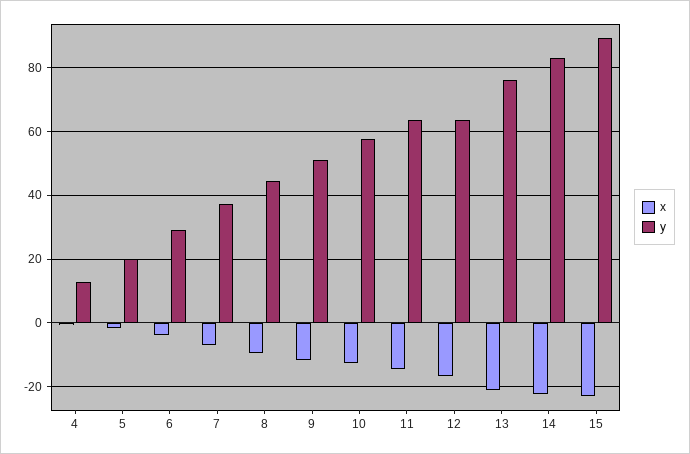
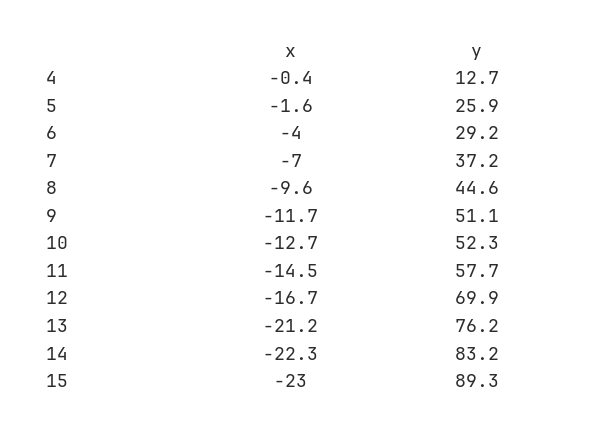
y, 5: 20 -> 25.9
y, 10: 58 -> 52.3
y, 11: 64 -> 57.7
y, 12: 64 -> 69.9

